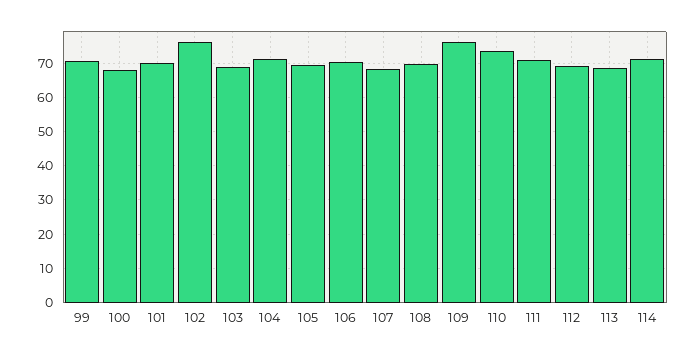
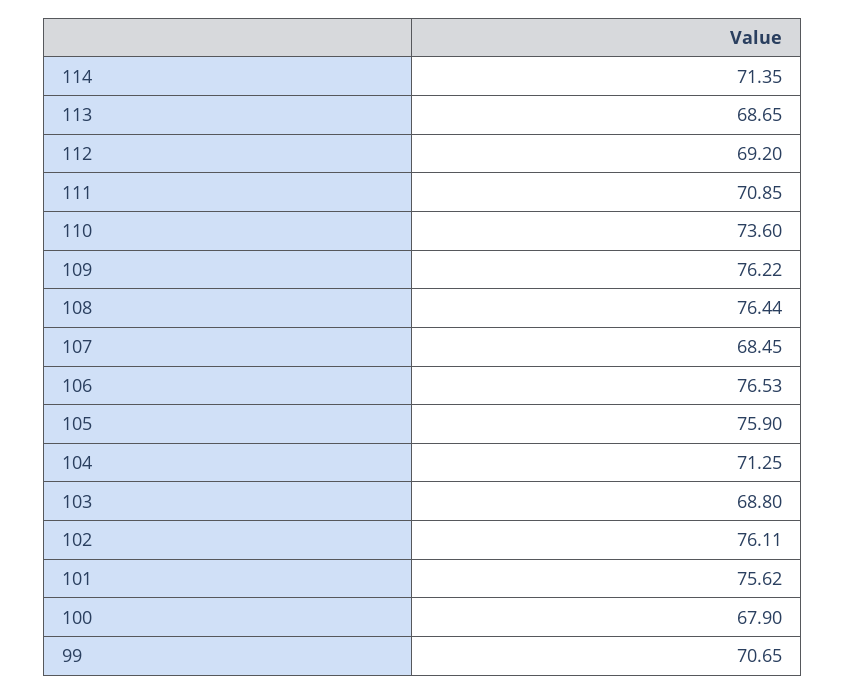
101: 70 -> 75.62
105: 70 -> 75.9
106: 70 -> 76.53
108: 70 -> 76.44

